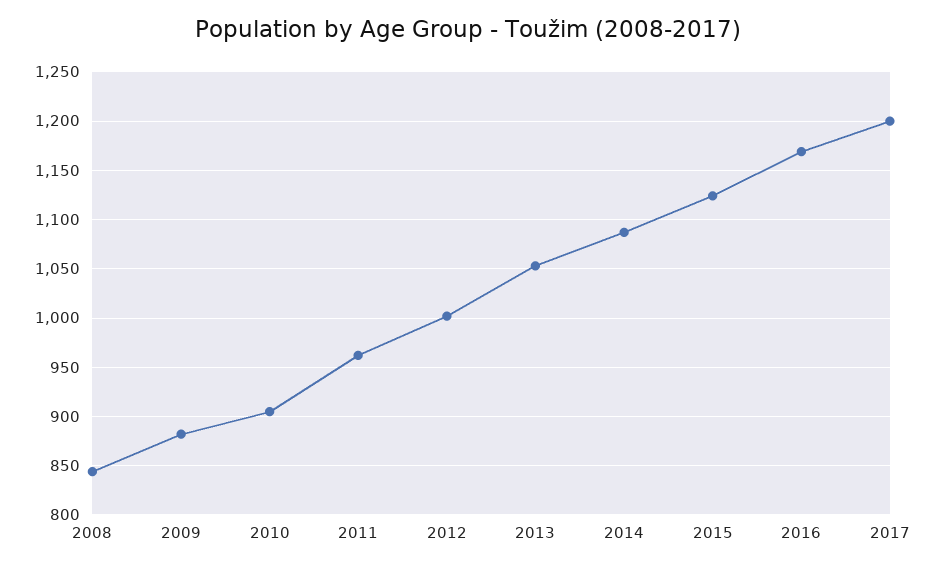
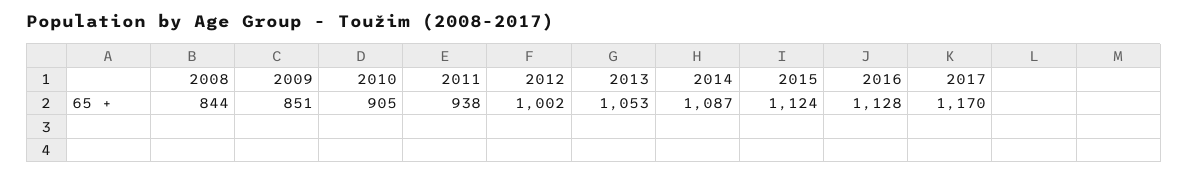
2009: 880 -> 851
2011: 960 -> 938
2016: 1170 -> 1128
2017: 1200 -> 1170

